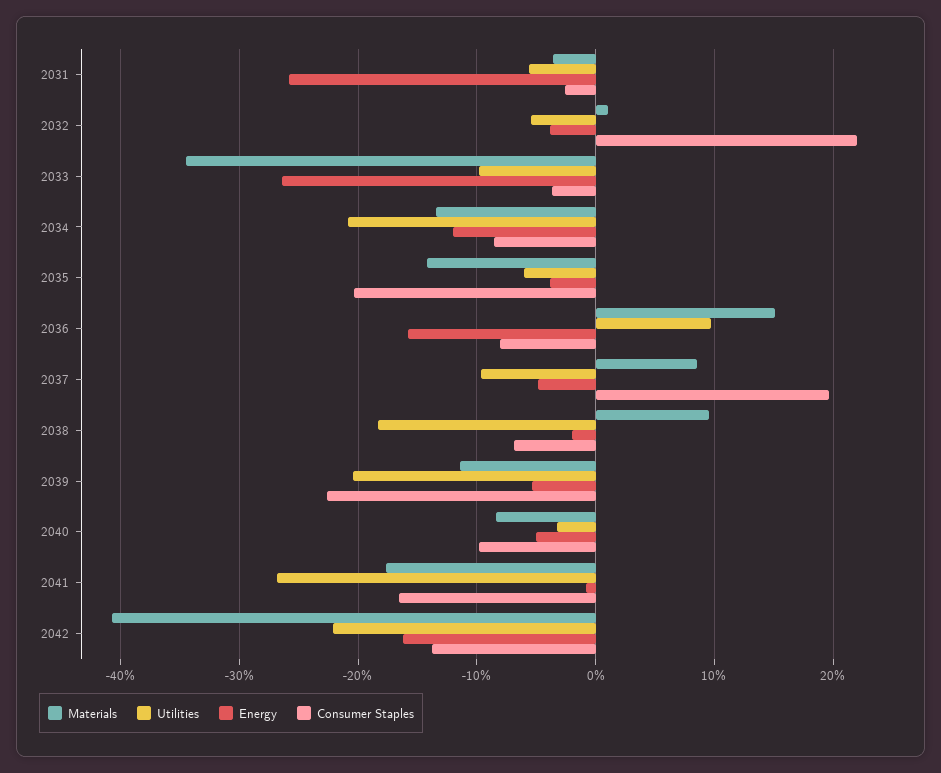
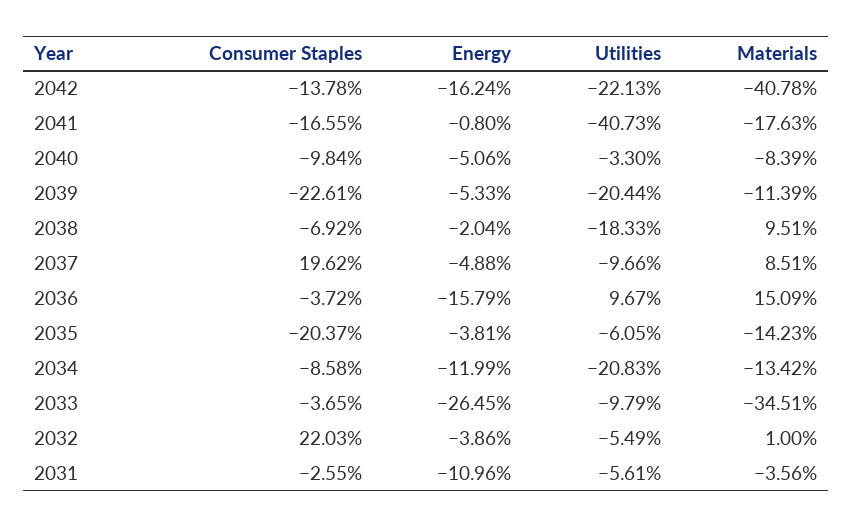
Energy, 2031: -26 -> -10.96
Consumer Staples, 2036: -8 -> -3.72
Utilities, 2041: -27 -> -40.73

